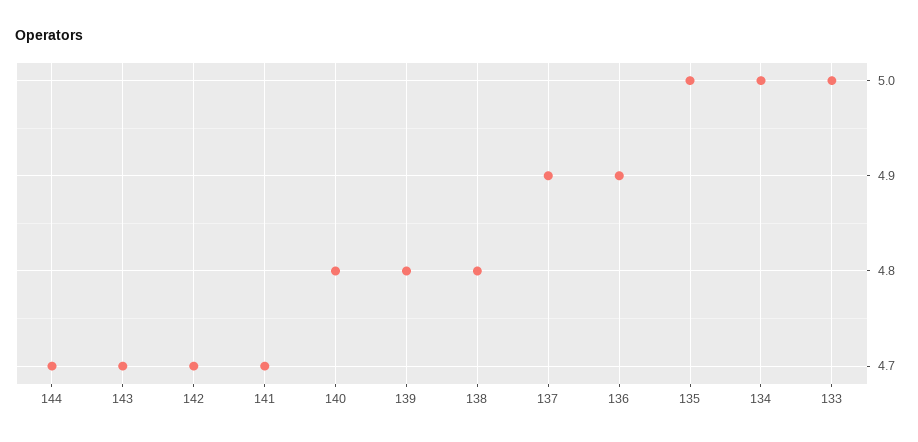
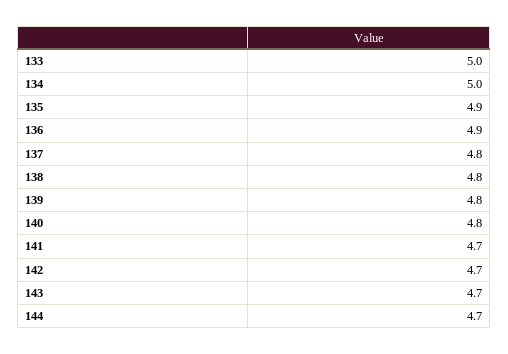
137: 4.9 -> 4.8
135: 5 -> 4.9

